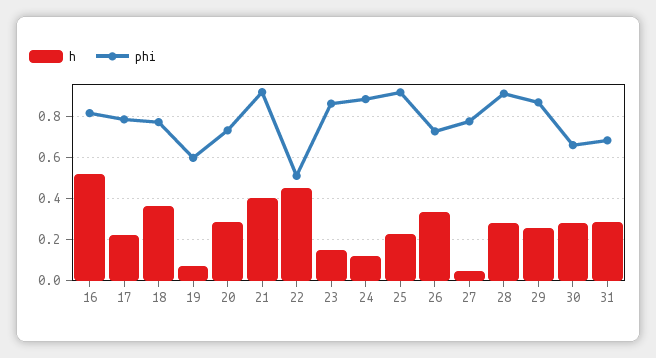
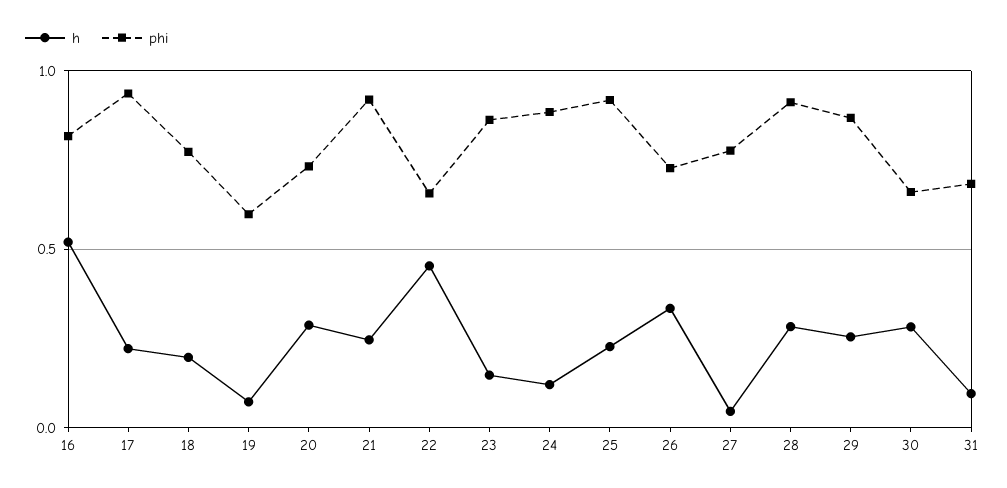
phi, 17: 0.8 -> 0.95
h, 18: 0.35 -> 0.2
h, 21: 0.4 -> 0.25
phi, 22: 0.5 -> 0.65
h, 31: 0.3 -> 0.1

